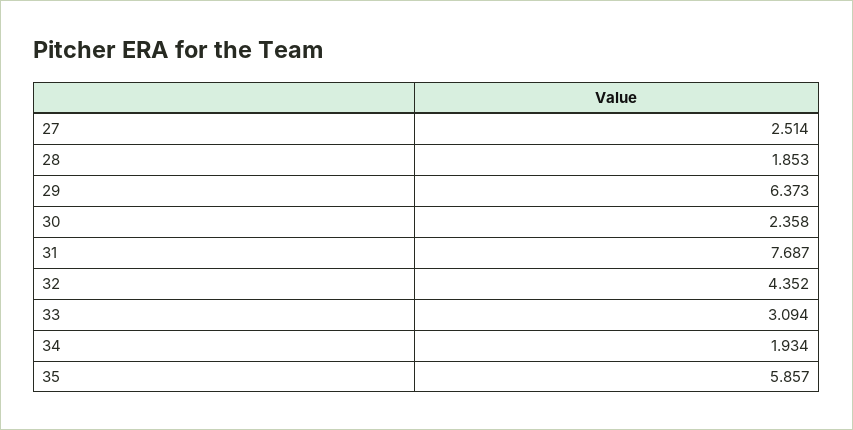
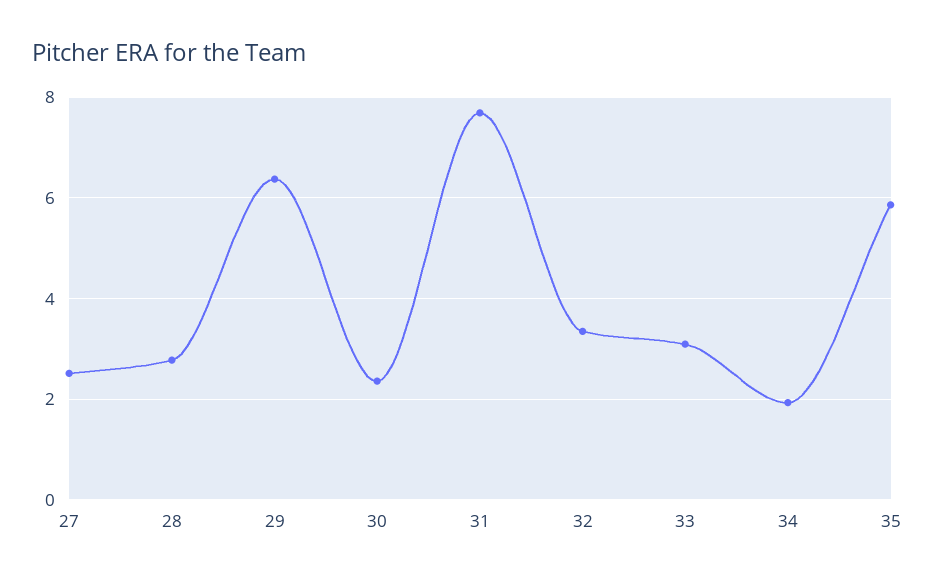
28: 1.853 -> 2.8
32: 4.352 -> 3.4

